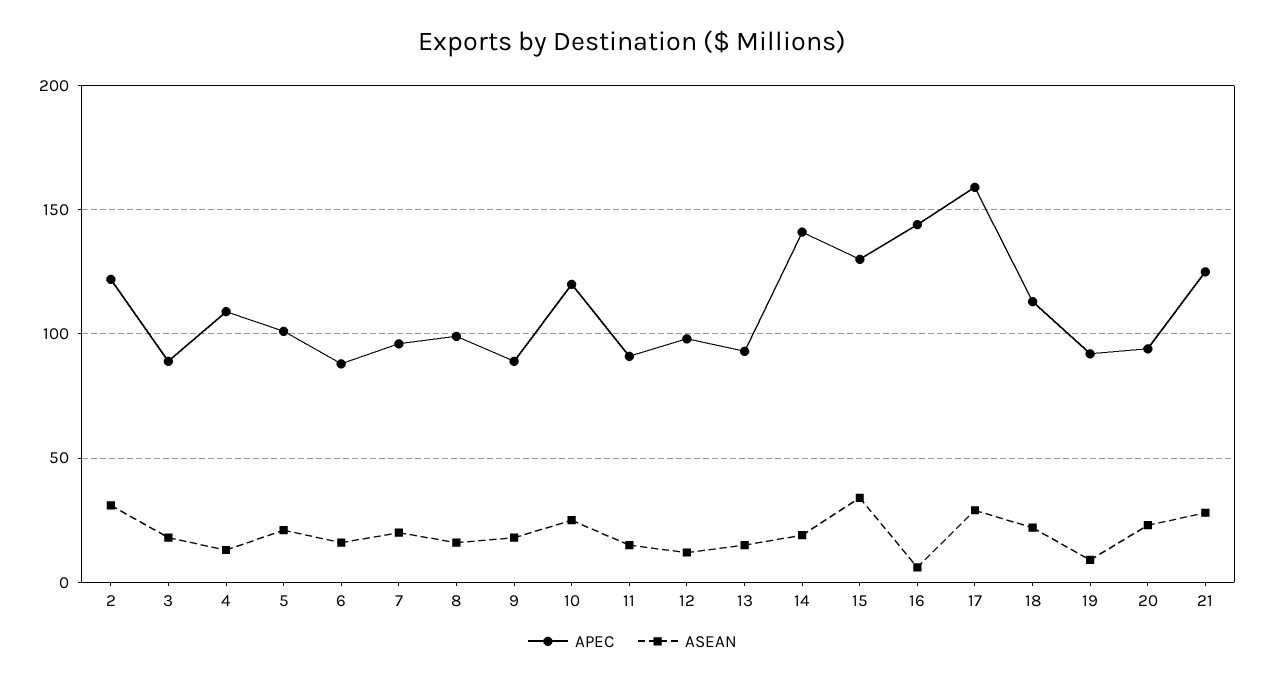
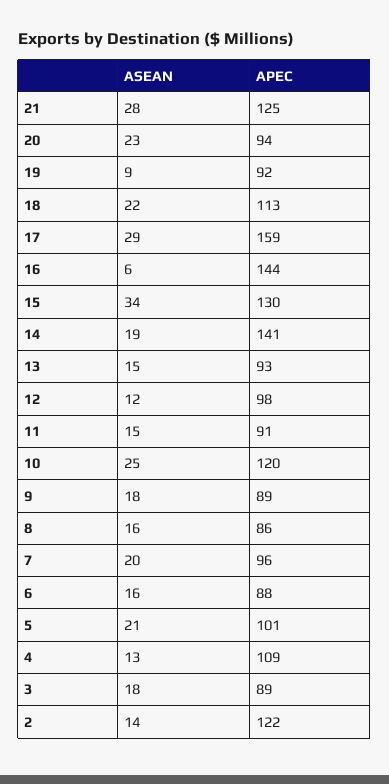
ASEAN, 2: 30 -> 14
APEC, 8: 100 -> 86

